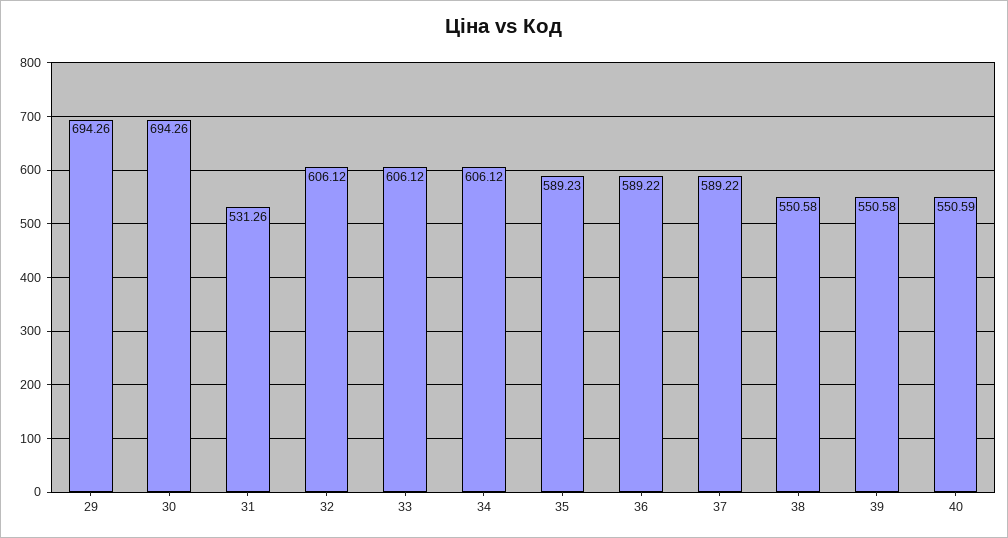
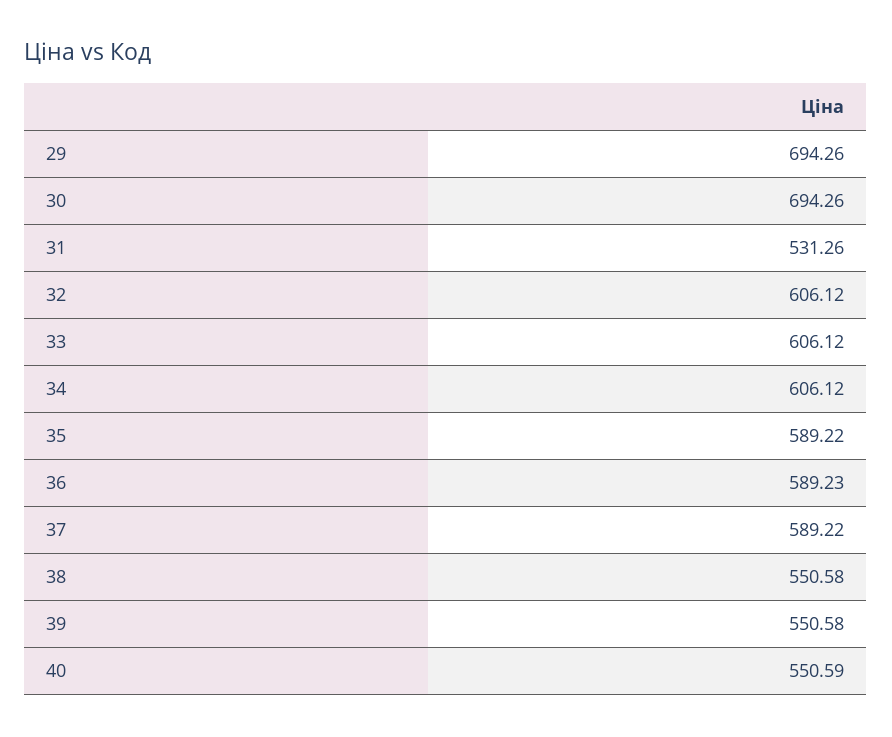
35: 589.23 -> 589.22
36: 589.22 -> 589.23

